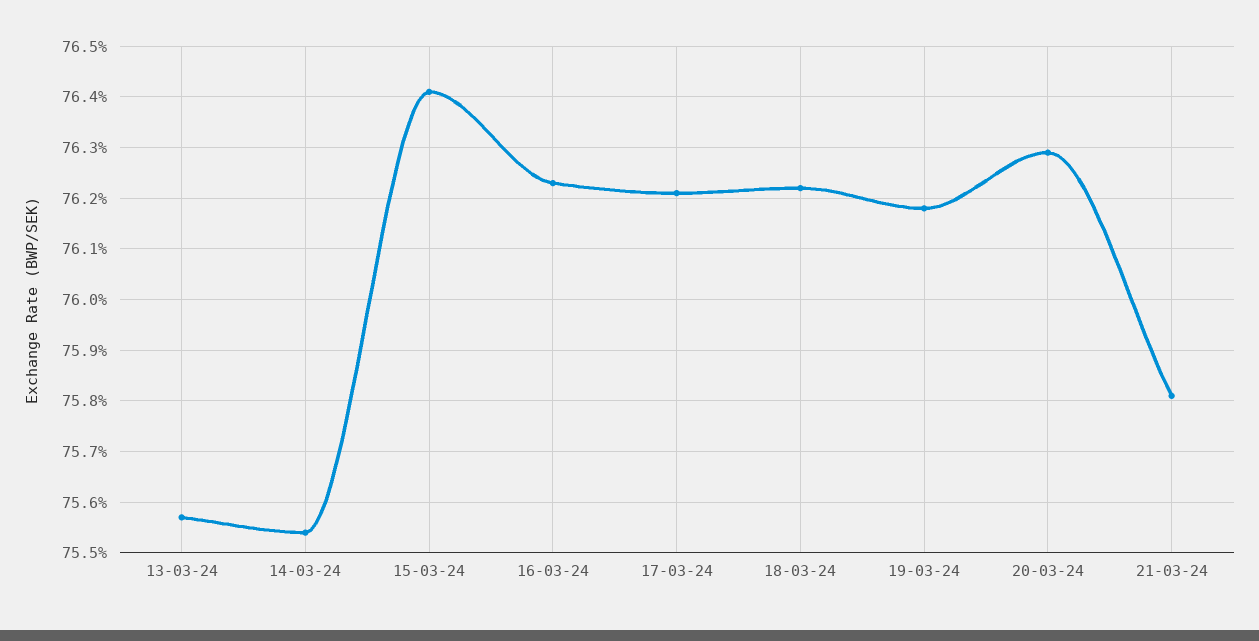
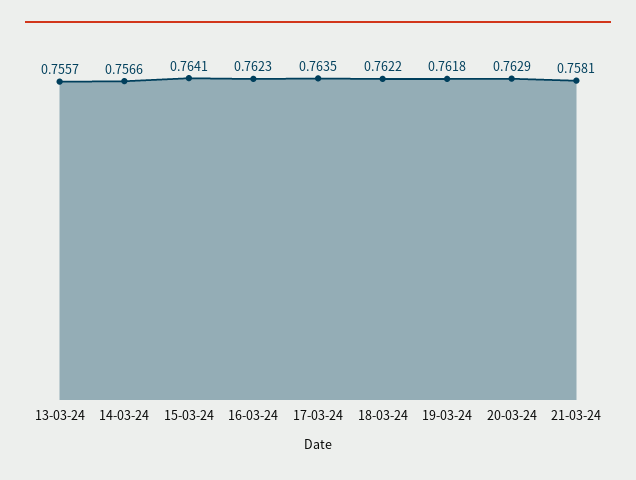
14-03-24: 0.7555 -> 0.7566
17-03-24: 0.762 -> 0.7635

